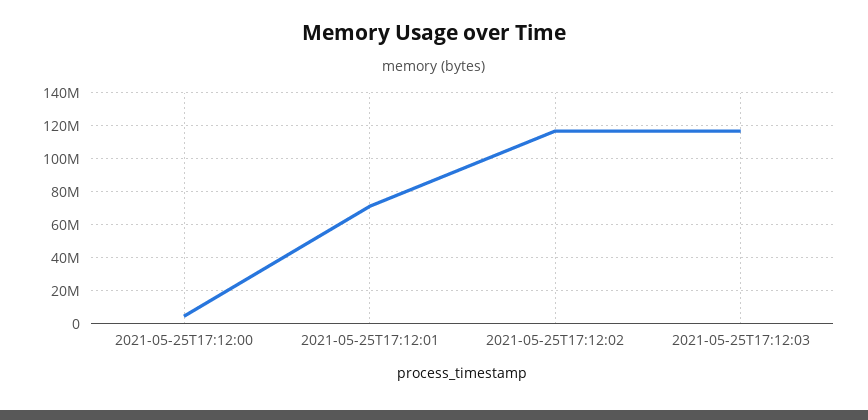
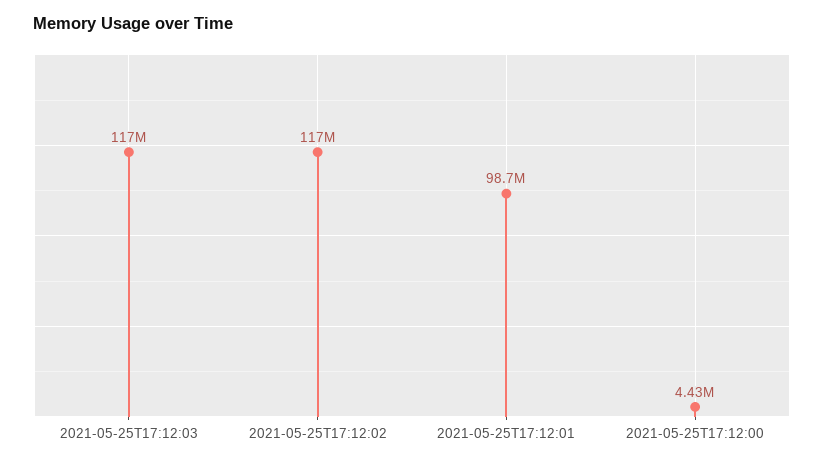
2021-05-25T17:12:01: 70000000 -> 98700000

